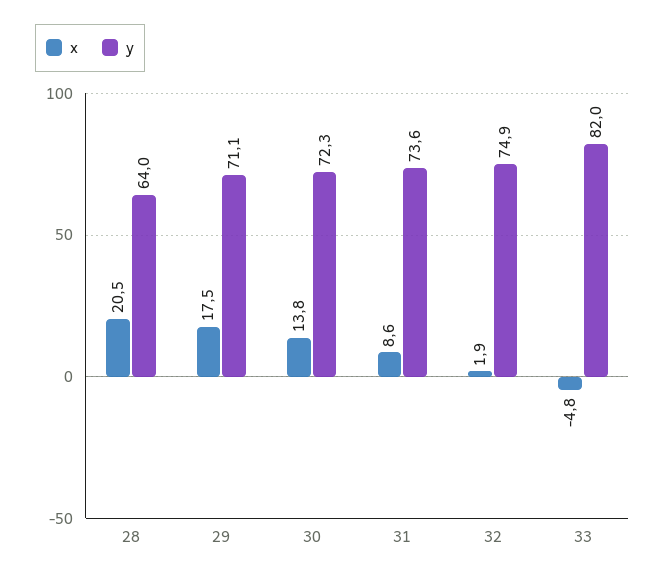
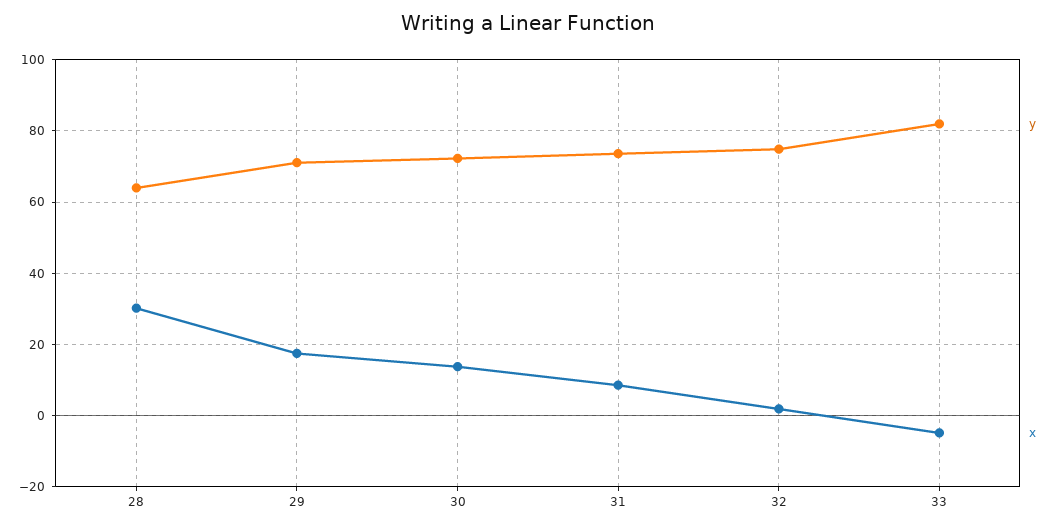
x, 28: 20.5 -> 30

